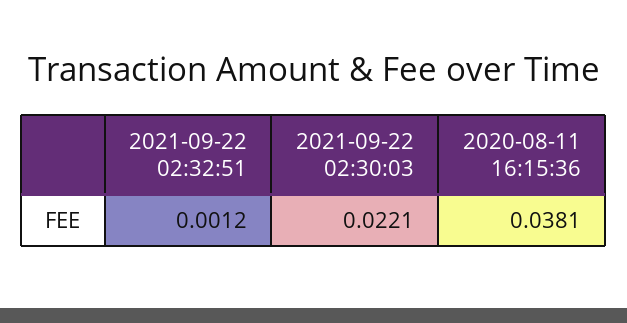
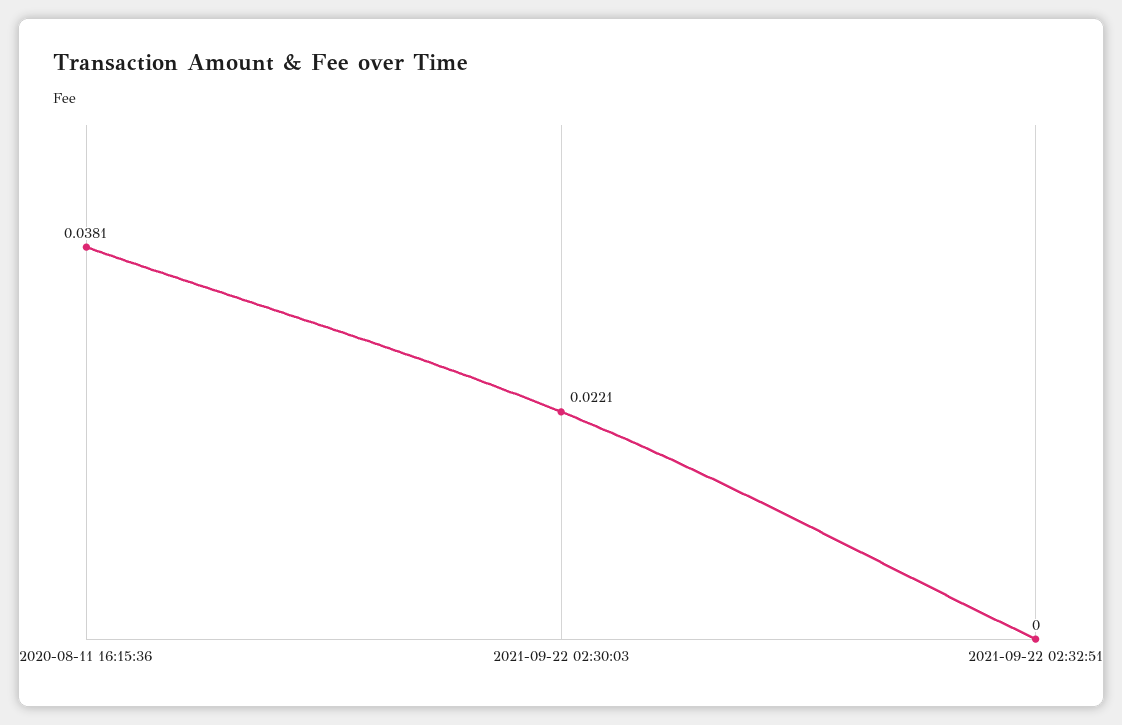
2021-09-22 02:32:51: 0.0012 -> 0

